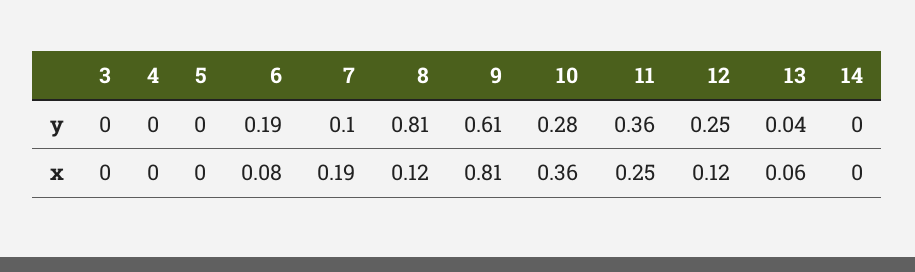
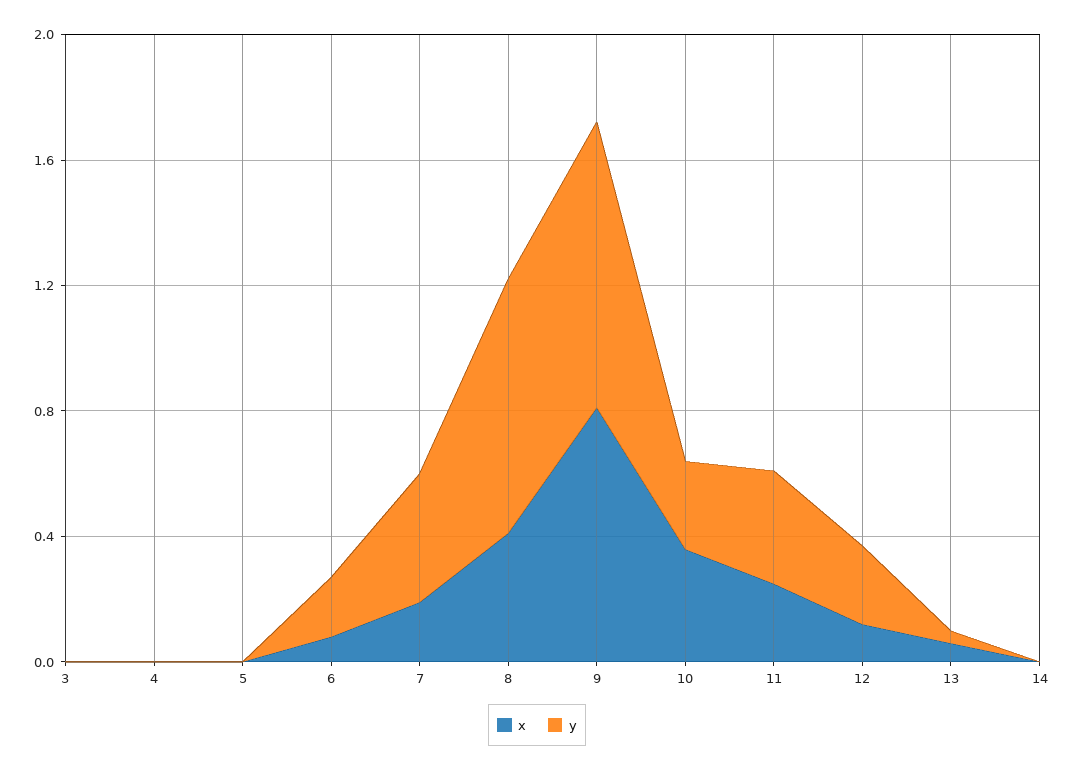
y, 7: 0.1 -> 0.4
y, 9: 0.61 -> 0.9
x, 8: 0.12 -> 0.4

